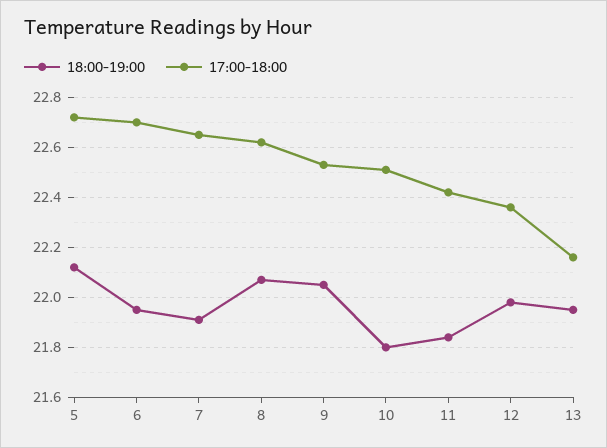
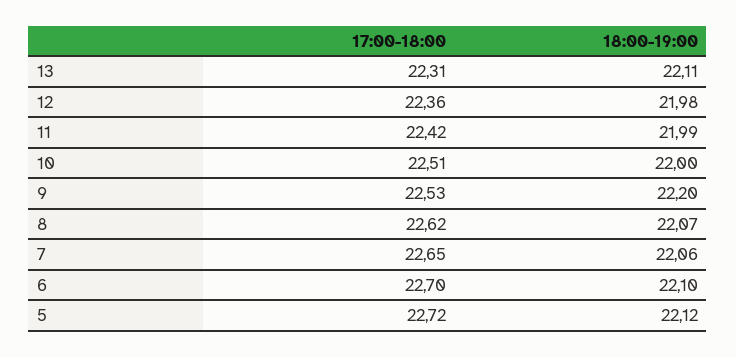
18:00-19:00, 6: 21.95 -> 22.1
18:00-19:00, 7: 21.9 -> 22.06
18:00-19:00, 9: 22.05 -> 22.2
18:00-19:00, 10: 21.8 -> 22
18:00-19:00, 11: 21.85 -> 21.99
18:00-19:00, 13: 21.95 -> 22.11
17:00-18:00, 13: 22.15 -> 22.31

